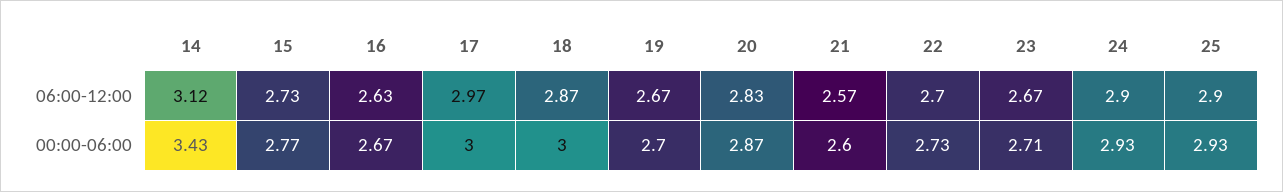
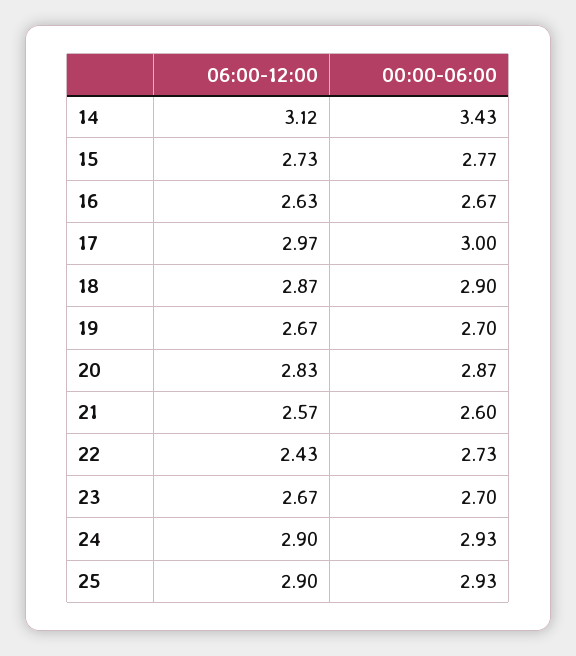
22, 06:00-12:00: 2.7 -> 2.43
18, 00:00-06:00: 3 -> 2.9
23, 00:00-06:00: 2.71 -> 2.7

